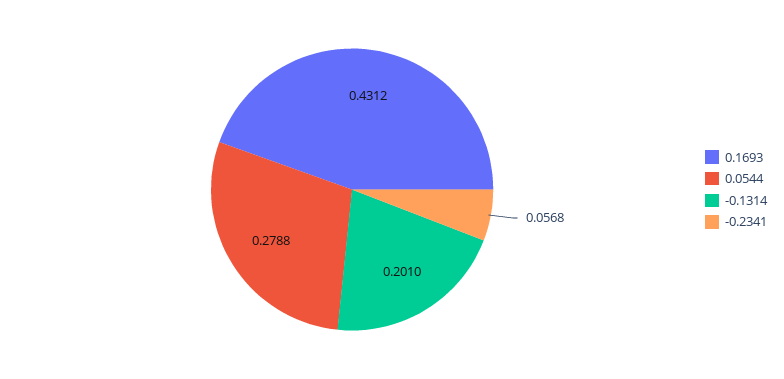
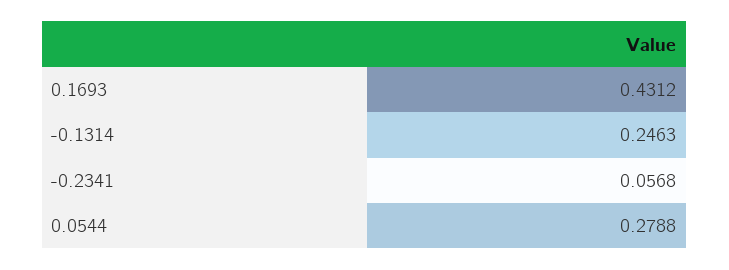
-0.1314: 0.201 -> 0.2463

